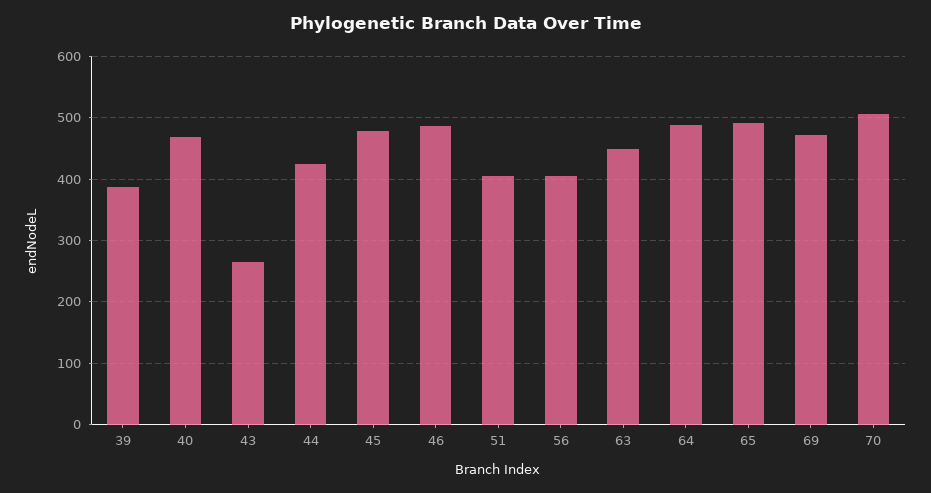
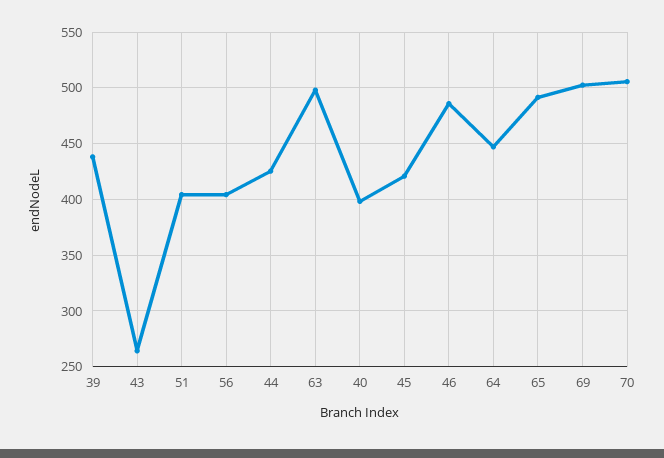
39: 390 -> 440
40: 470 -> 400
45: 480 -> 420
63: 450 -> 500
64: 490 -> 450
69: 470 -> 500

